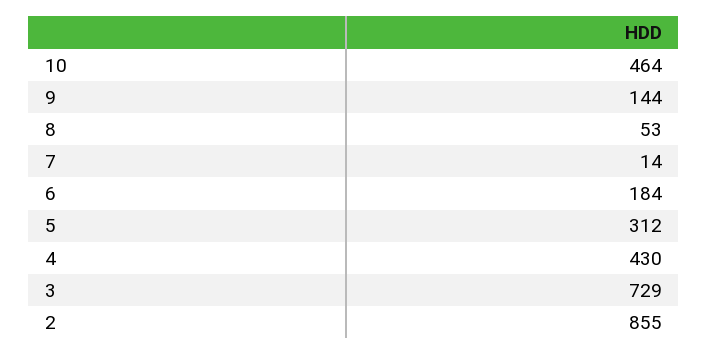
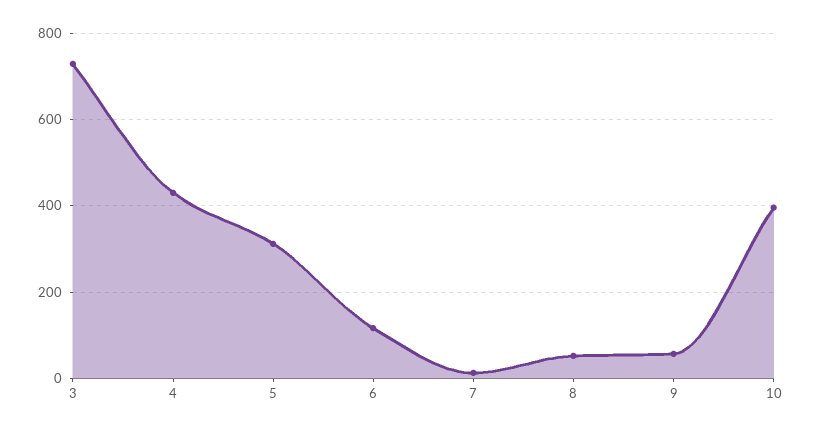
10: 464 -> 400
9: 144 -> 60
6: 184 -> 120
2: 855 -> none

